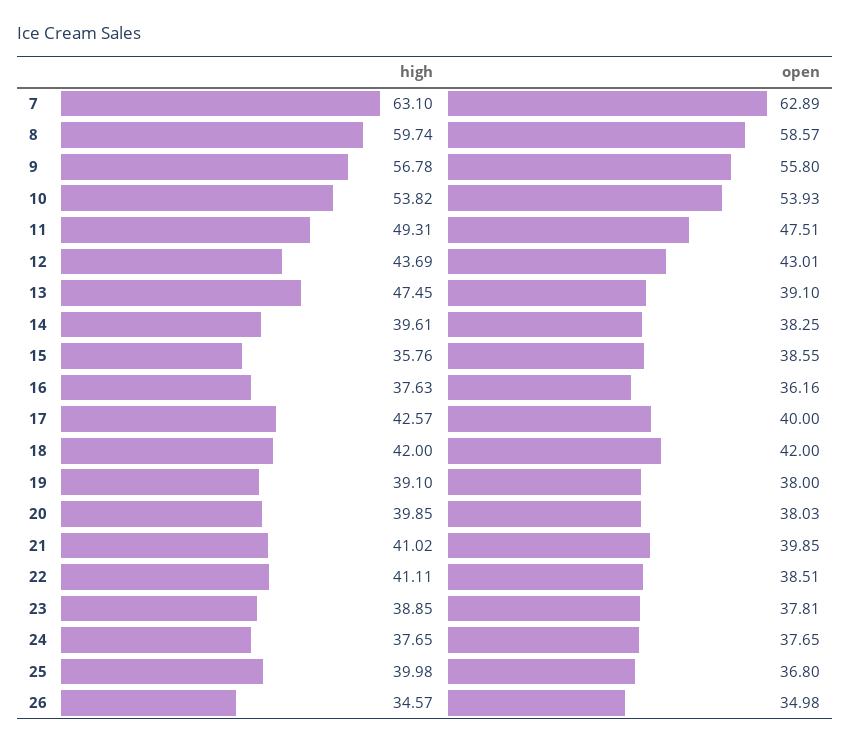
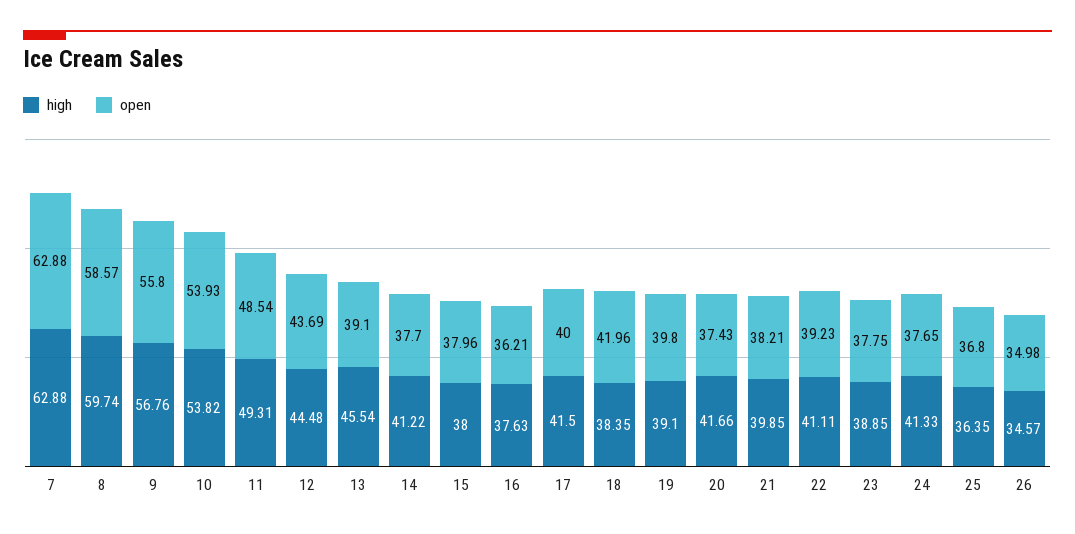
high, 7: 63.1 -> 62.88
open, 7: 62.89 -> 62.88
high, 9: 56.78 -> 56.76
open, 11: 47.51 -> 48.54
high, 12: 43.69 -> 44.48
open, 12: 43.01 -> 43.69
high, 13: 47.45 -> 45.54
high, 14: 39.61 -> 41.22
open, 14: 38.25 -> 37.7
high, 15: 35.76 -> 38
open, 15: 38.55 -> 37.96
open, 16: 36.16 -> 36.21
high, 17: 42.57 -> 41.5
high, 18: 42 -> 38.35
open, 18: 42 -> 41.96
open, 19: 38 -> 39.8
high, 20: 39.85 -> 41.66
open, 20: 38.03 -> 37.43
high, 21: 41.02 -> 39.85
open, 21: 39.85 -> 38.21
open, 22: 38.51 -> 39.23
open, 23: 37.81 -> 37.75
high, 24: 37.65 -> 41.33
high, 25: 39.98 -> 36.35

